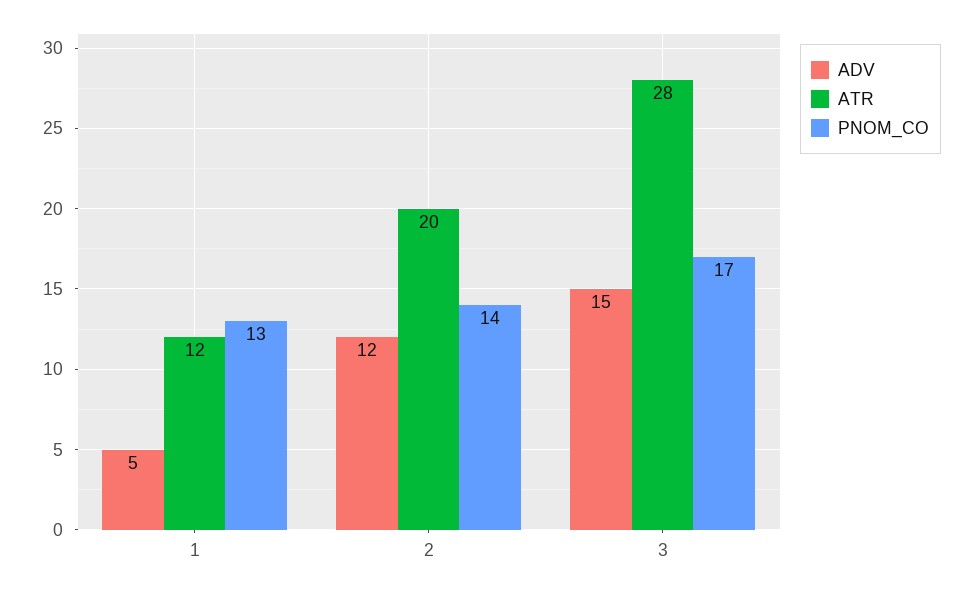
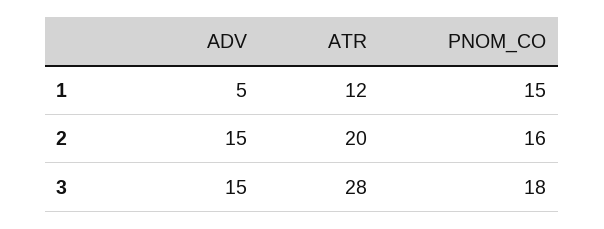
PNOM_CO, 1: 13 -> 15
ADV, 2: 12 -> 15
PNOM_CO, 2: 14 -> 16
PNOM_CO, 3: 17 -> 18

